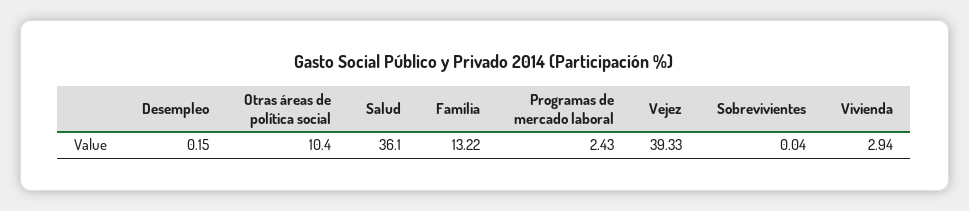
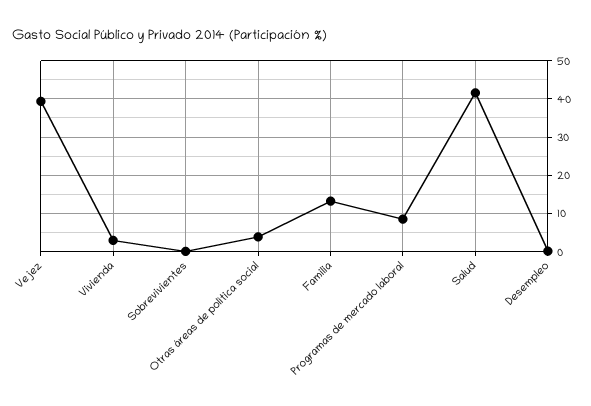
Otras áreas de política social: 10.4 -> 4
Salud: 36.1 -> 42
Programas de mercado laboral: 2.43 -> 8

